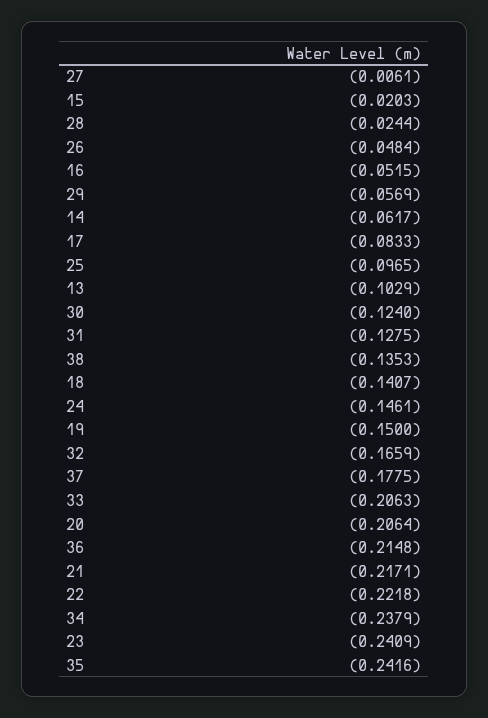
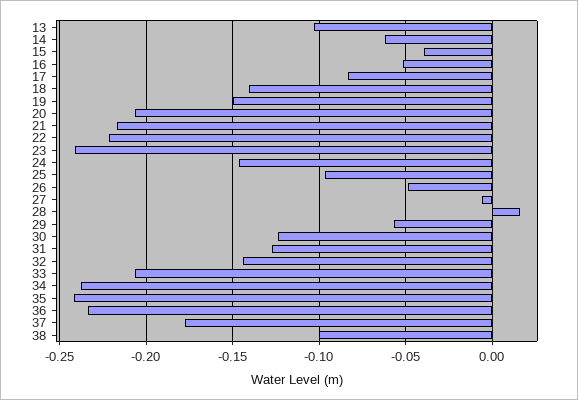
15: -0.0203 -> -0.04
28: -0.0244 -> 0.015
38: -0.1353 -> -0.1
32: -0.1659 -> -0.145
36: -0.2148 -> -0.235

